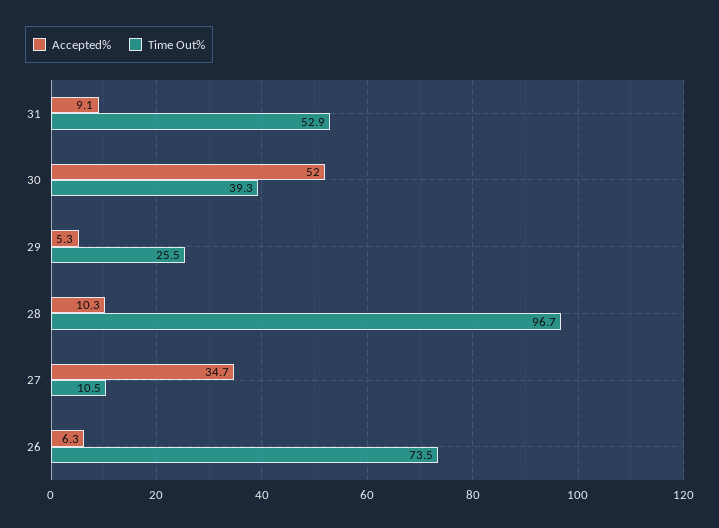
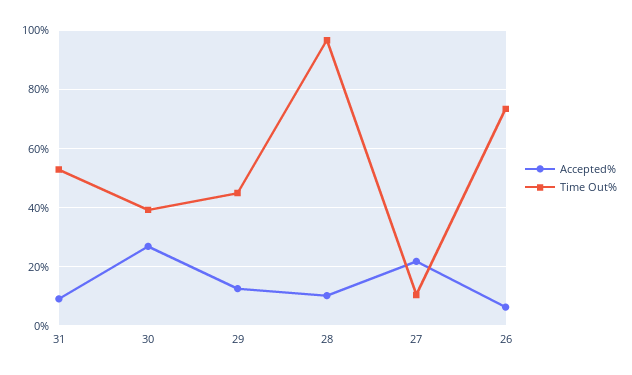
Accepted%, 30: 52 -> 27.5
Accepted%, 29: 5.3 -> 12.5
Time Out%, 29: 25.5 -> 45
Accepted%, 27: 34.7 -> 22.5

